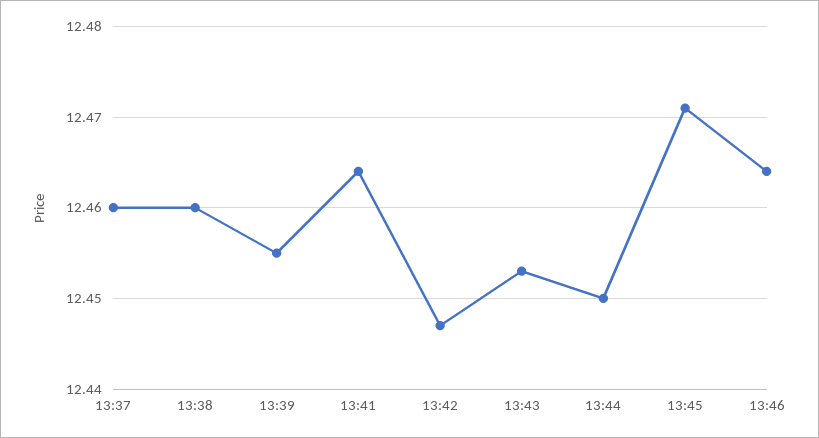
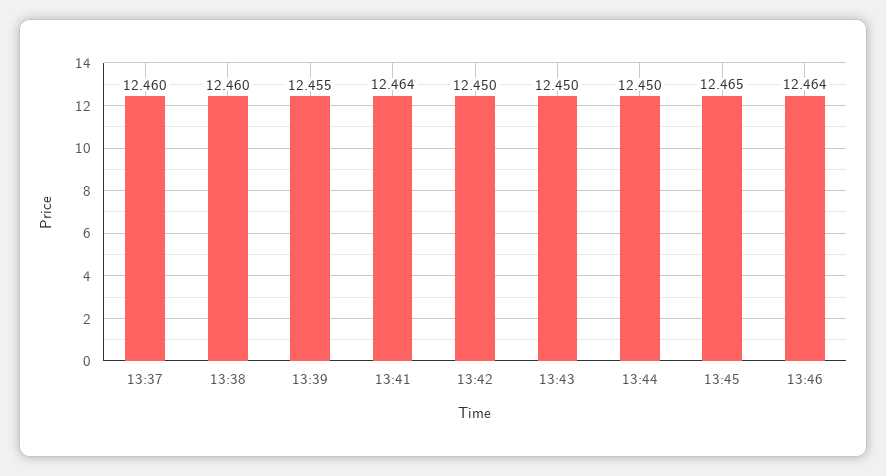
13:42: 12.447 -> 12.45
13:43: 12.453 -> 12.45
13:45: 12.471 -> 12.465

